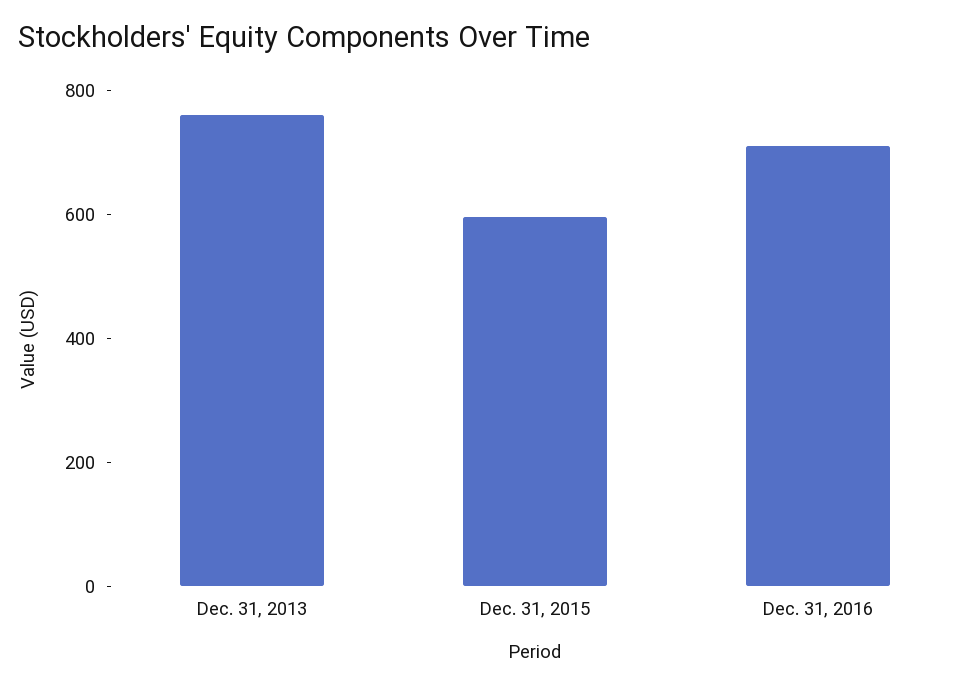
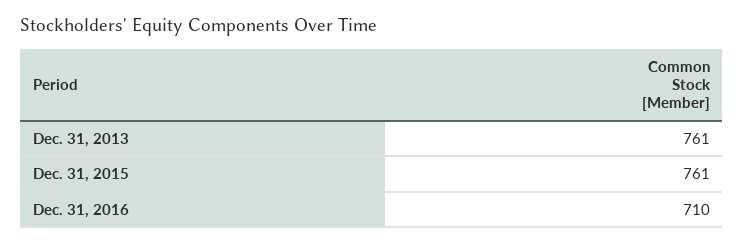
Dec. 31, 2015: 600 -> 761

